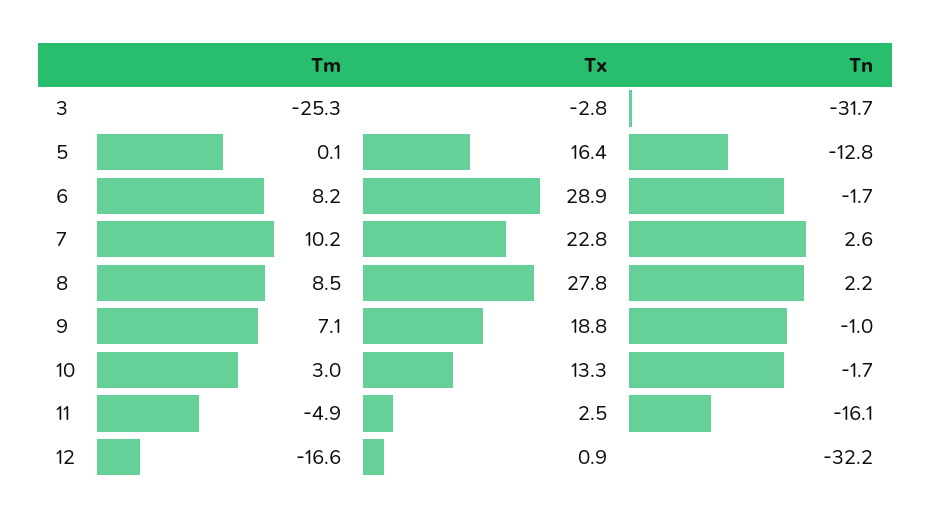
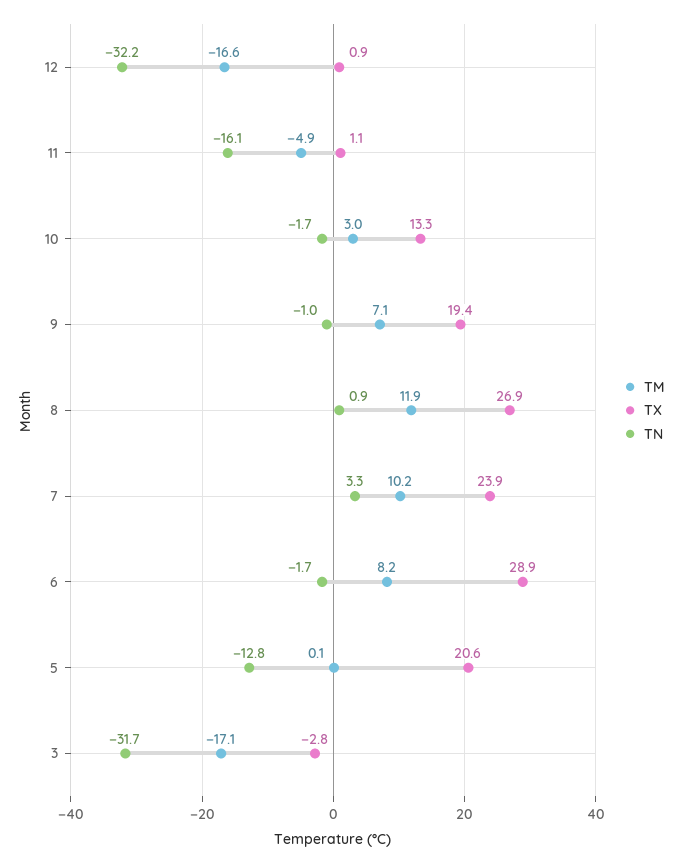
Tm, 3: -25.3 -> -17.1
Tx, 5: 16.4 -> 20.6
Tx, 7: 22.8 -> 23.9
Tn, 7: 2.6 -> 3.3
Tm, 8: 8.5 -> 11.9
Tx, 8: 27.8 -> 26.9
Tn, 8: 2.2 -> 0.9
Tx, 9: 18.8 -> 19.4
Tx, 11: 2.5 -> 1.1

